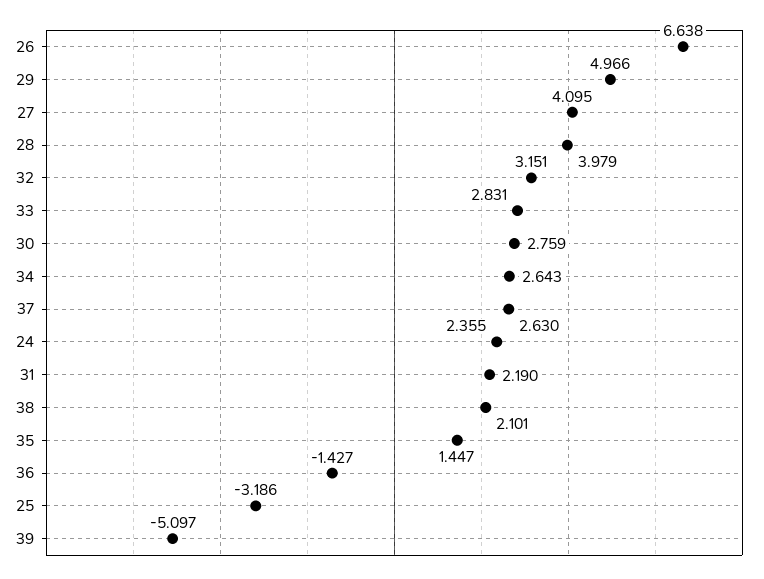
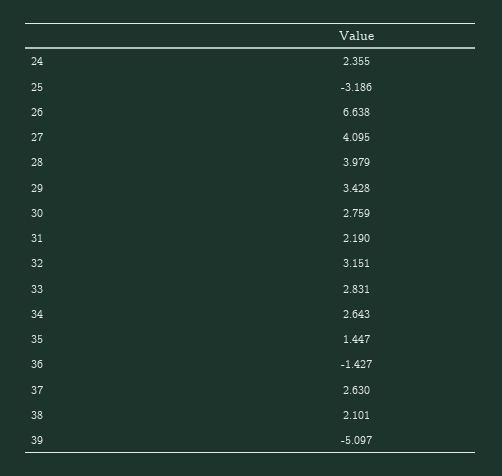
29: 4.966 -> 3.428

